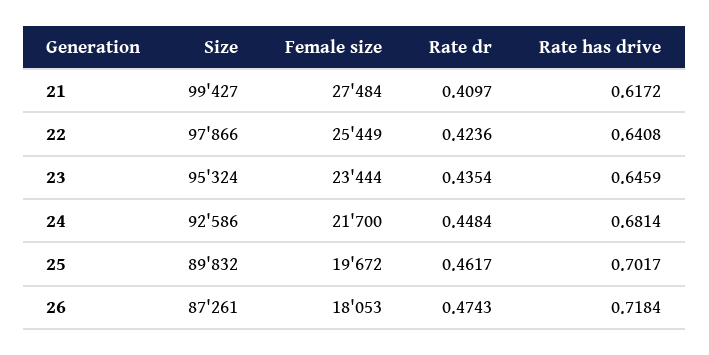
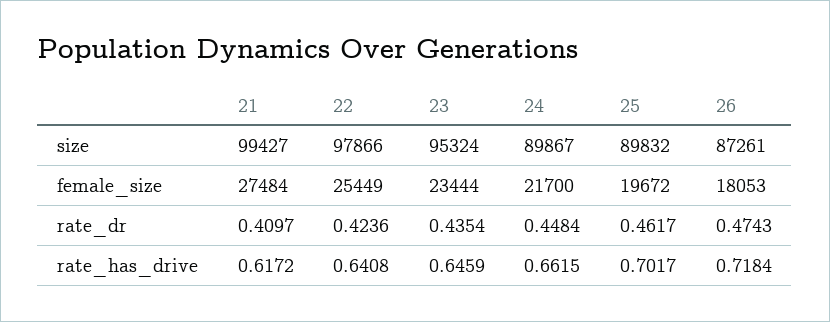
Size, 24: 92586 -> 89867
Rate has drive, 24: 0.6814 -> 0.6615

